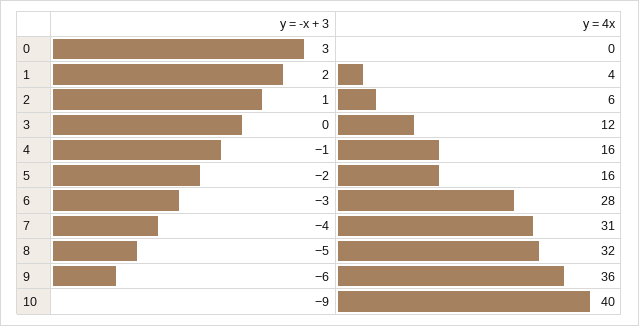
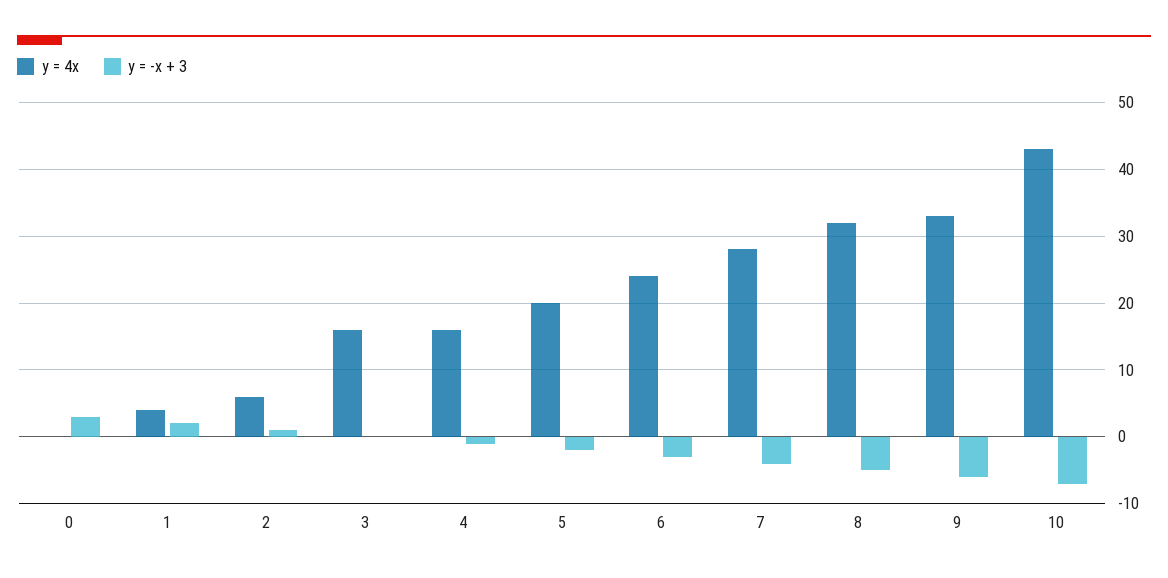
y = 4x, 3: 12 -> 16
y = 4x, 5: 16 -> 20
y = 4x, 6: 28 -> 24
y = 4x, 7: 31 -> 28
y = 4x, 9: 36 -> 33
y = -x + 3, 10: -9 -> -7
y = 4x, 10: 40 -> 43

